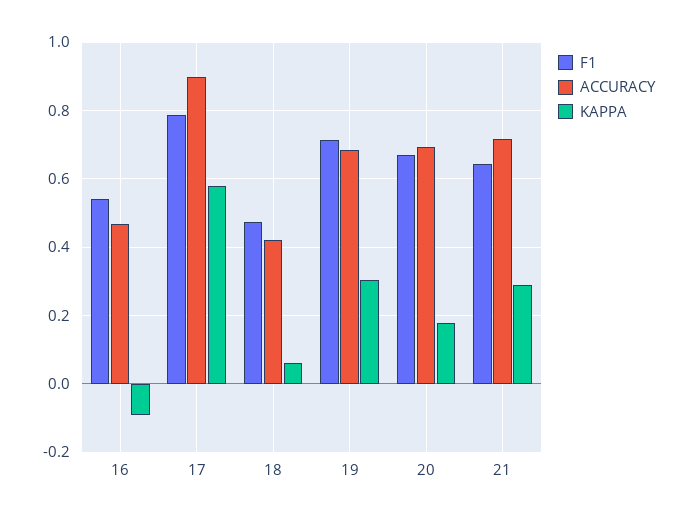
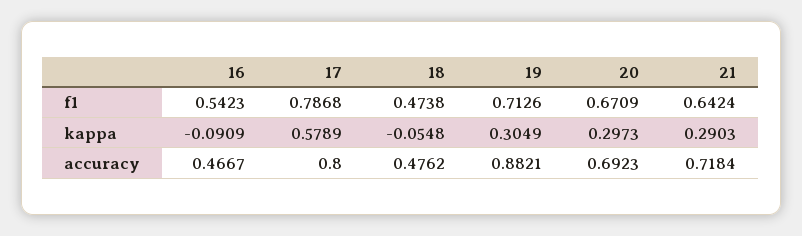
ACCURACY, 17: 0.9 -> 0.8
ACCURACY, 18: 0.42 -> 0.4762
KAPPA, 18: 0.06 -> -0.0548
ACCURACY, 19: 0.68 -> 0.8821
KAPPA, 20: 0.18 -> 0.2973

